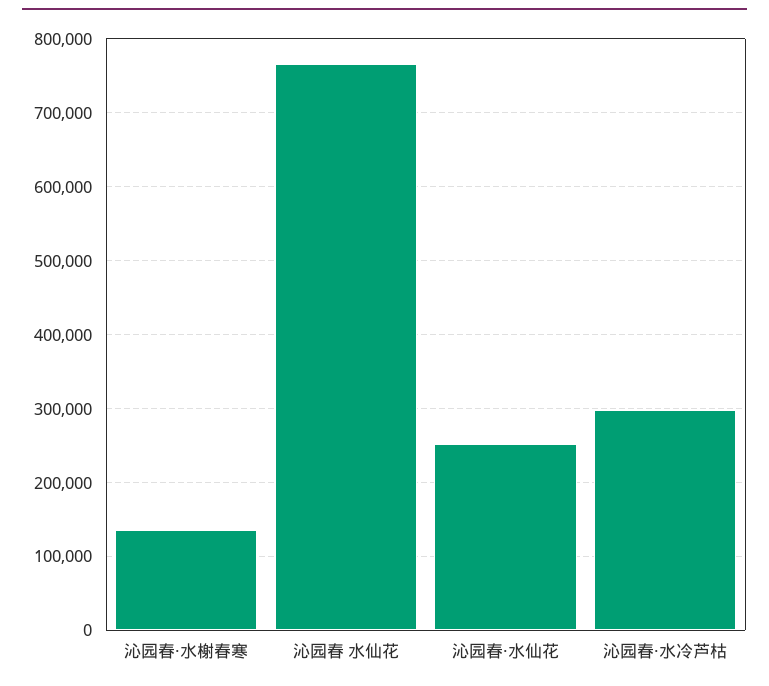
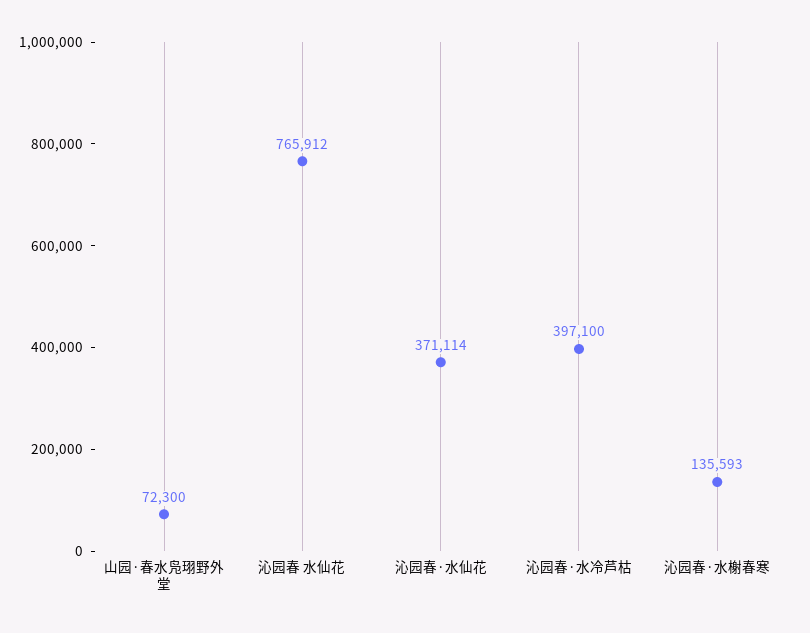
沁园春·水仙花: 250000 -> 371114
沁园春·水冷芦枯: 300000 -> 397100
山园·春水凫珝野外堂: none -> 72300

